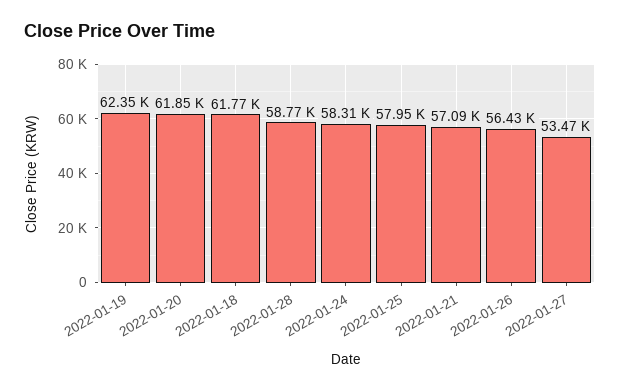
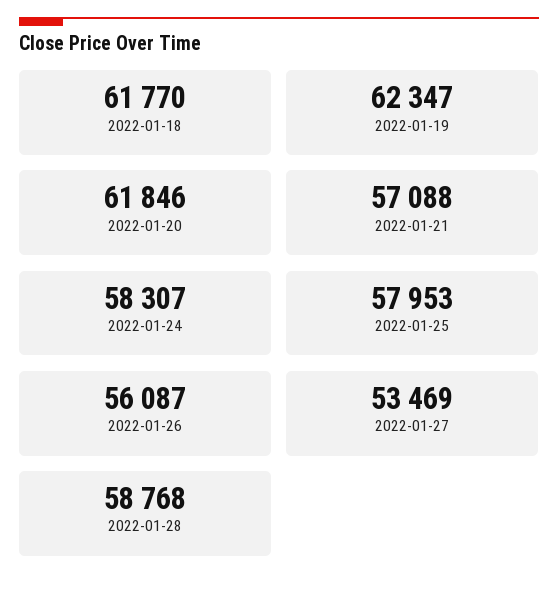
2022-01-26: 56430 -> 56087

